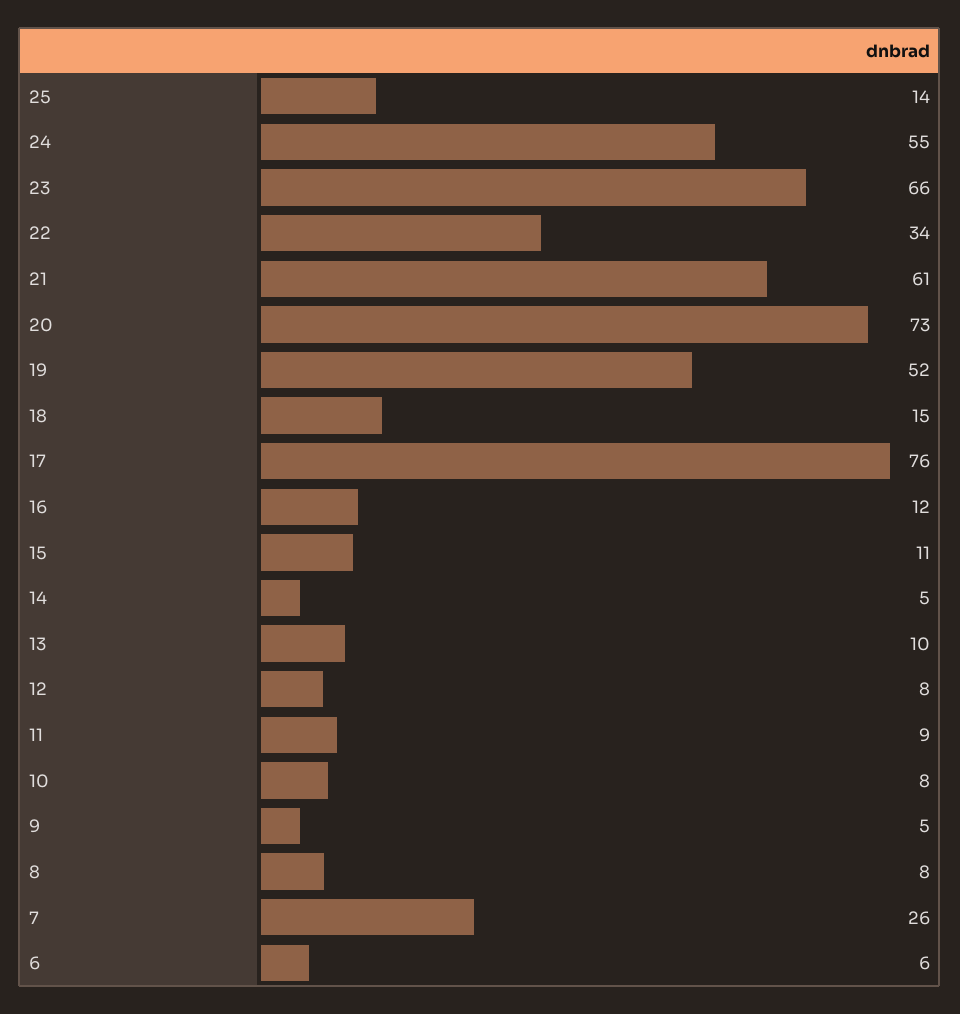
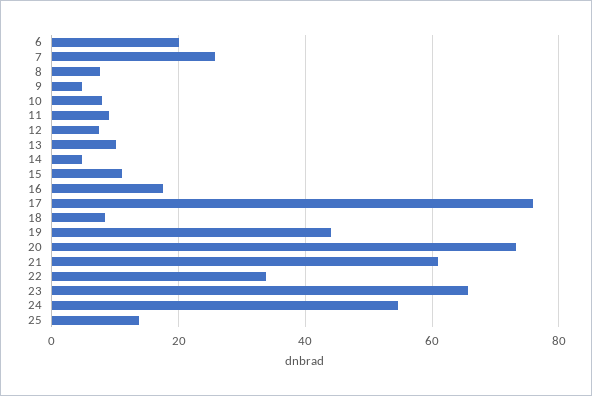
19: 52 -> 44
18: 15 -> 8
16: 12 -> 18
6: 6 -> 20

